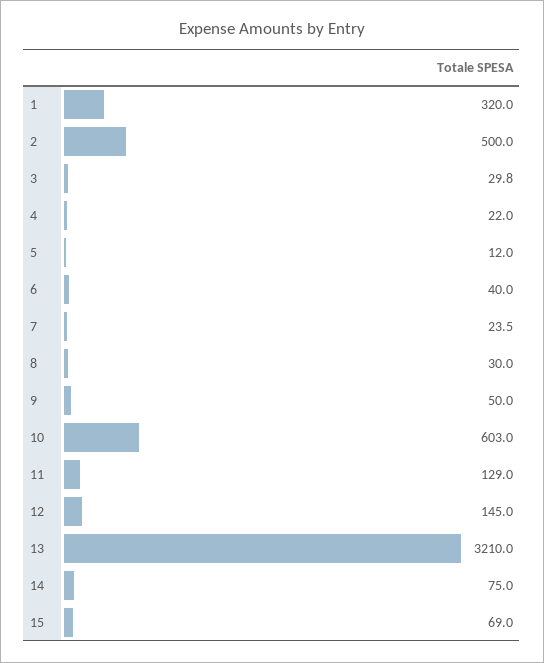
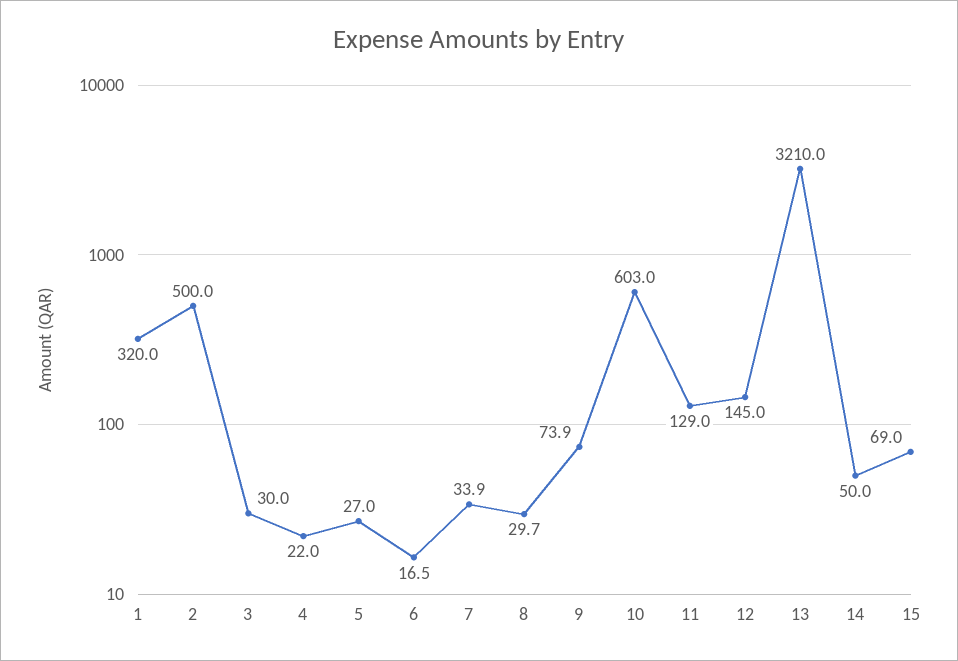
3: 29.8 -> 30
5: 12 -> 27
6: 40 -> 16.5
7: 23.5 -> 33.9
8: 30 -> 29.7
9: 50 -> 73.9
14: 75 -> 50

